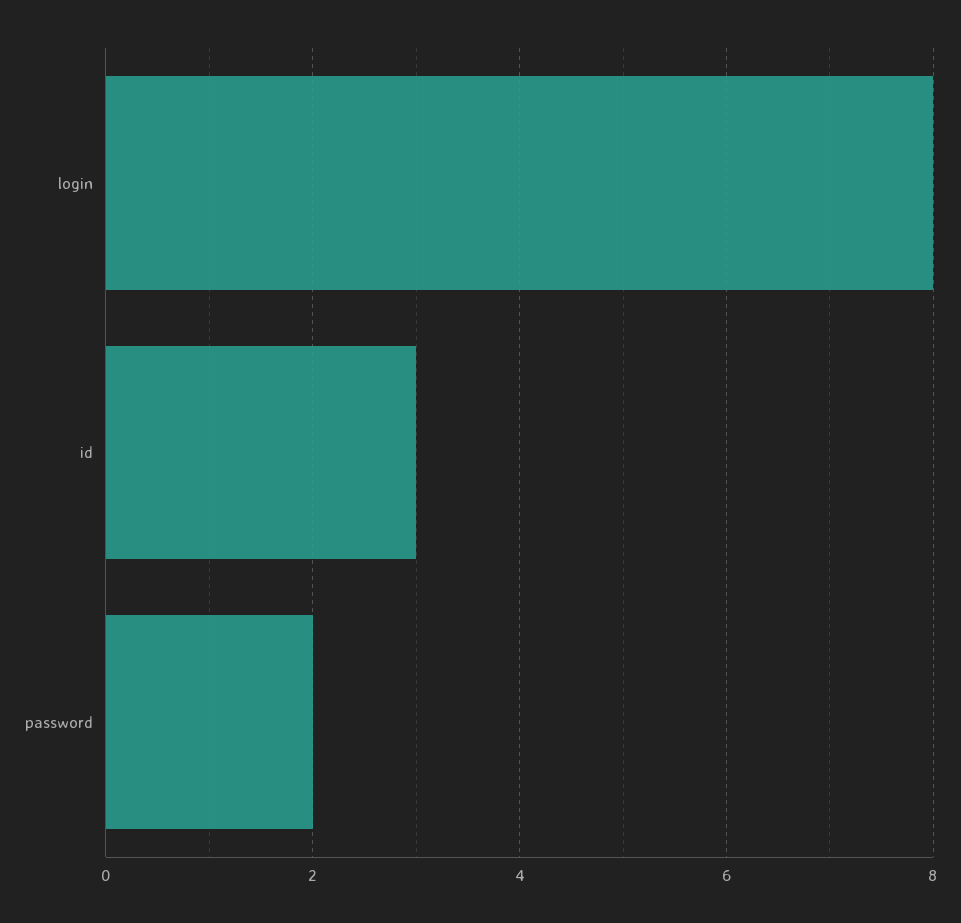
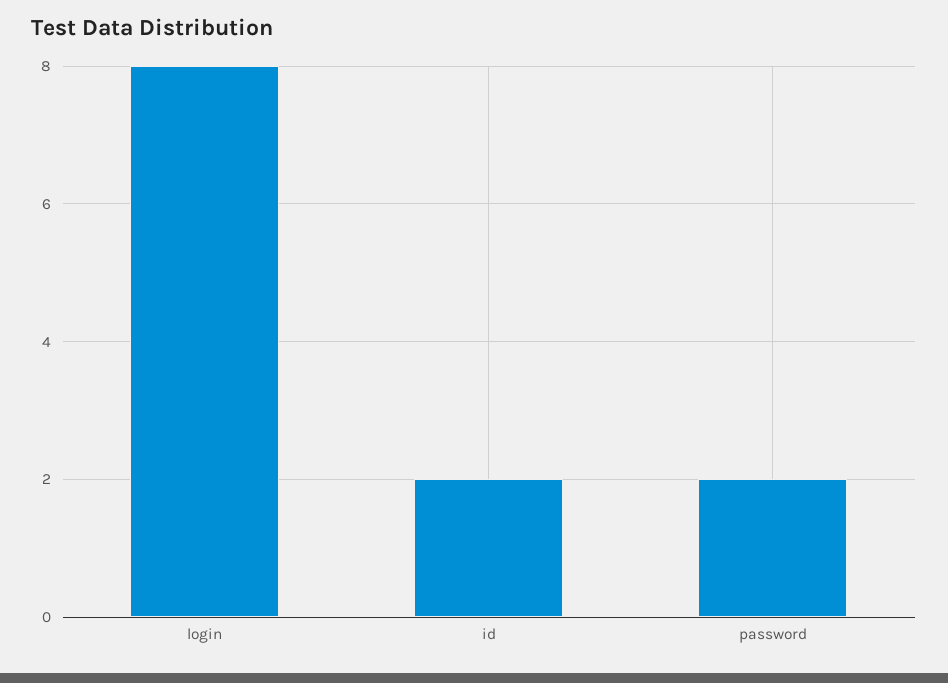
id: 3 -> 2

